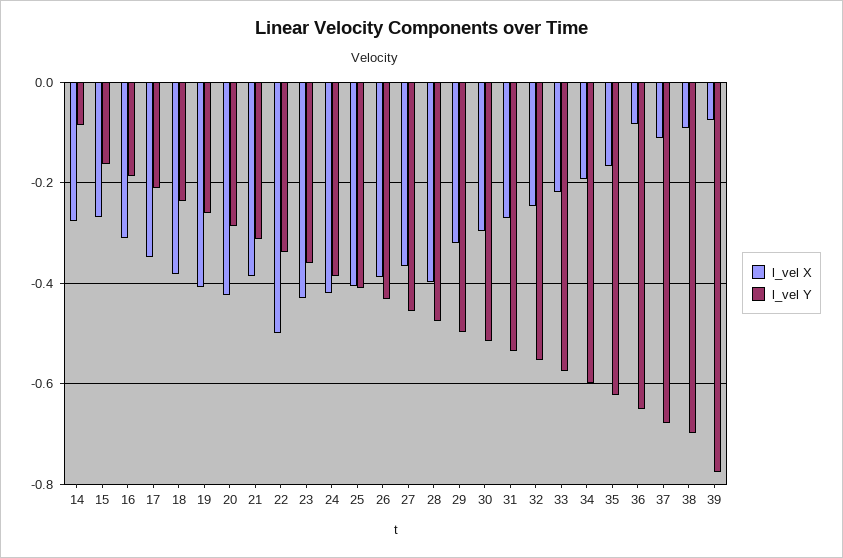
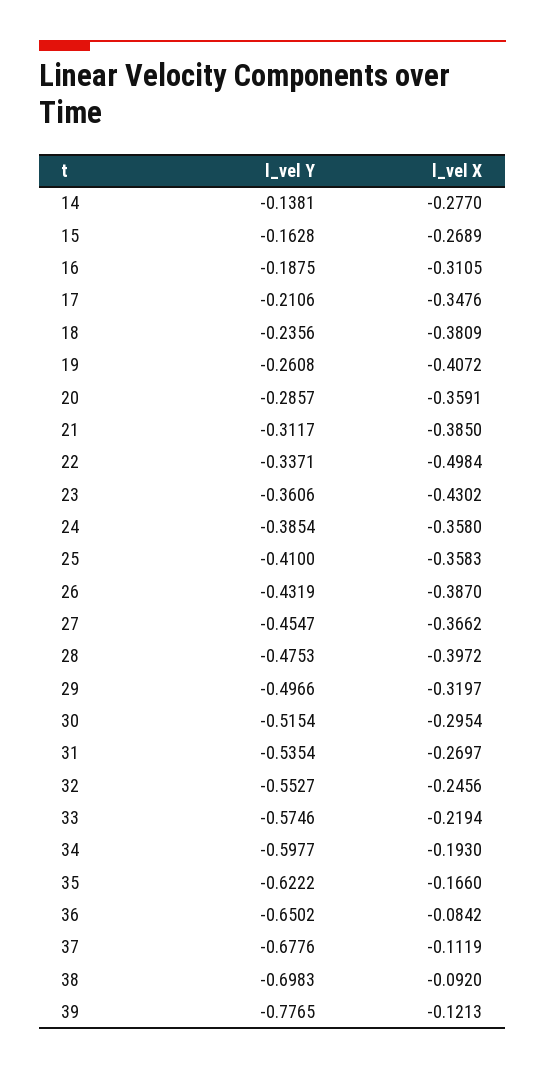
l_vel Y, 14: -0.08 -> -0.1381
l_vel X, 20: -0.42 -> -0.3591
l_vel X, 24: -0.42 -> -0.358
l_vel X, 25: -0.4 -> -0.3583
l_vel X, 39: -0.08 -> -0.1213

